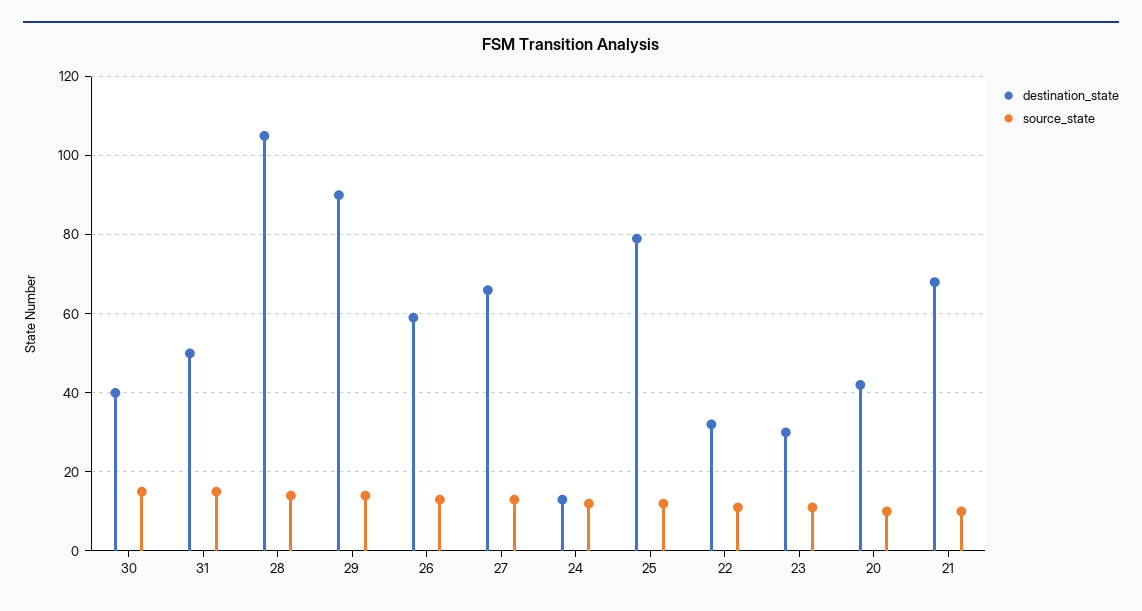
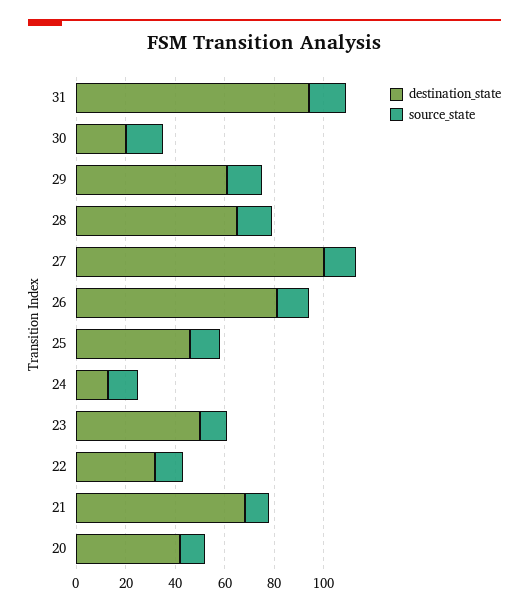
destination_state, 30: 40 -> 20
destination_state, 31: 50 -> 95
destination_state, 28: 105 -> 65
destination_state, 29: 90 -> 60
destination_state, 26: 60 -> 80
destination_state, 27: 65 -> 100
destination_state, 25: 80 -> 45
destination_state, 23: 30 -> 50

